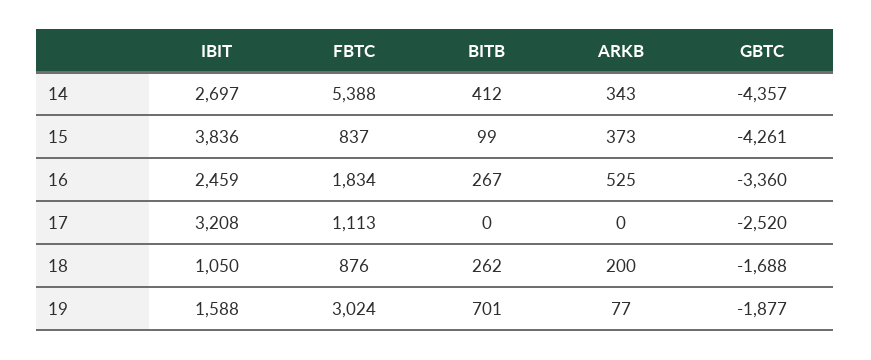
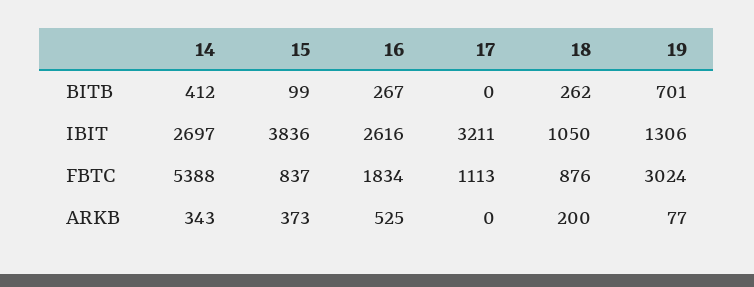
GBTC, 14: -4357 -> none
GBTC, 15: -4261 -> none
IBIT, 16: 2459 -> 2616
GBTC, 16: -3360 -> none
IBIT, 17: 3208 -> 3211
GBTC, 17: -2520 -> none
GBTC, 18: -1688 -> none
IBIT, 19: 1588 -> 1306
GBTC, 19: -1877 -> none

